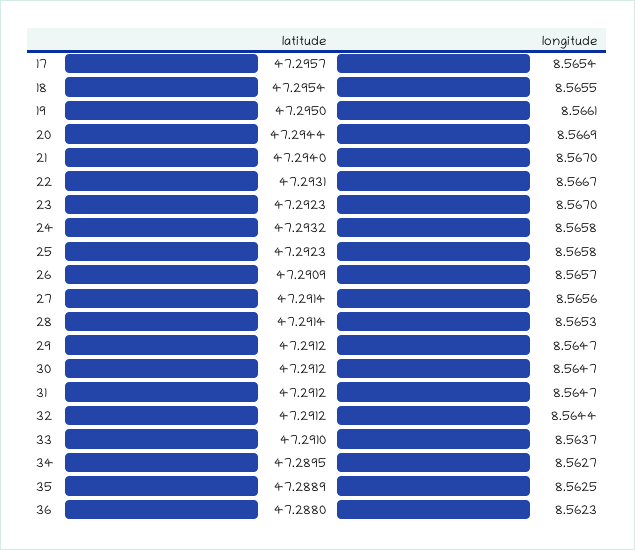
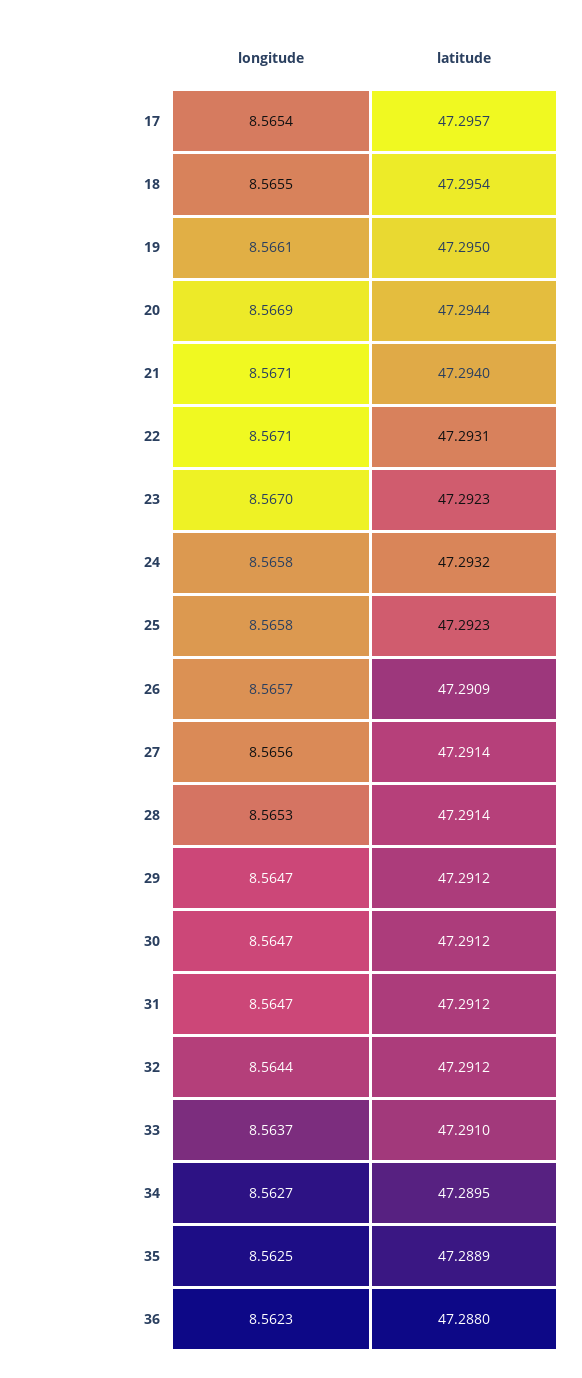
longitude, 21: 8.567 -> 8.5671
longitude, 22: 8.5667 -> 8.5671

